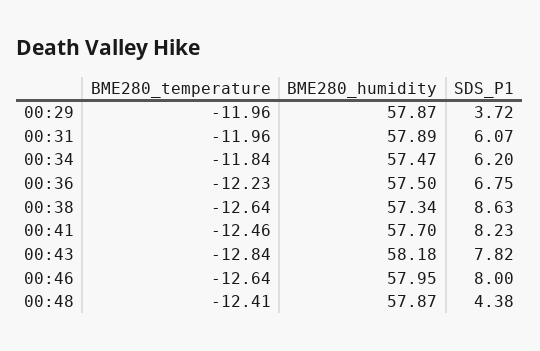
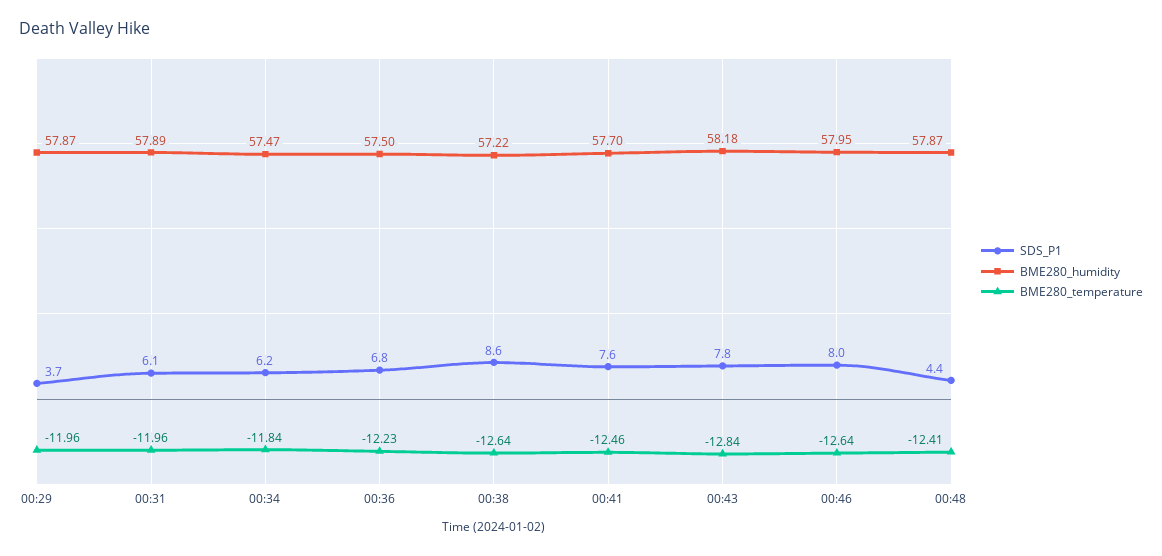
BME280_humidity, 00:38: 57.34 -> 57.22
SDS_P1, 00:41: 8.23 -> 7.6

